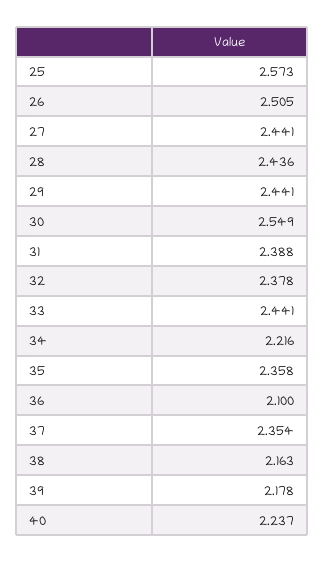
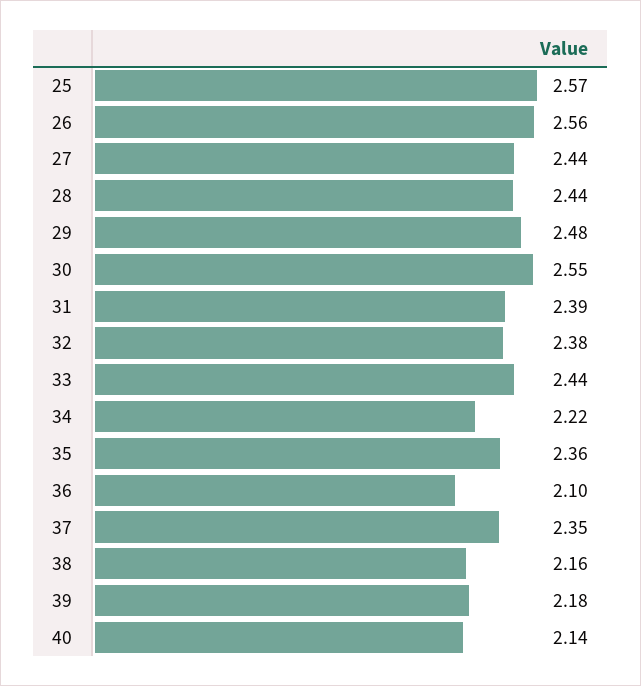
26: 2.505 -> 2.56
29: 2.441 -> 2.48
40: 2.237 -> 2.14

